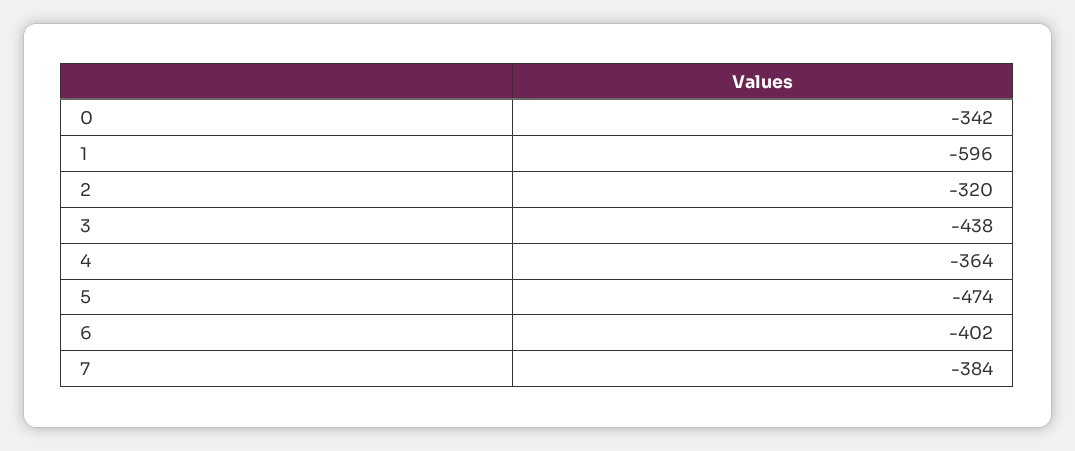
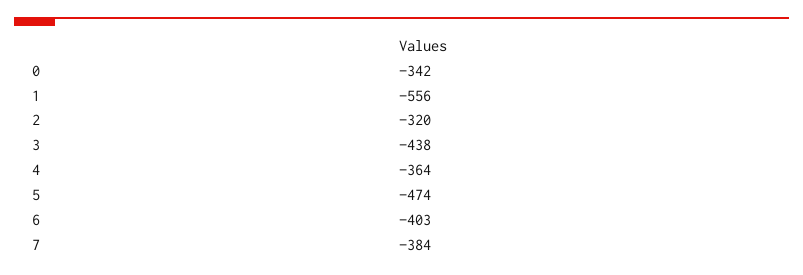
1: -596 -> -556
6: -402 -> -403

